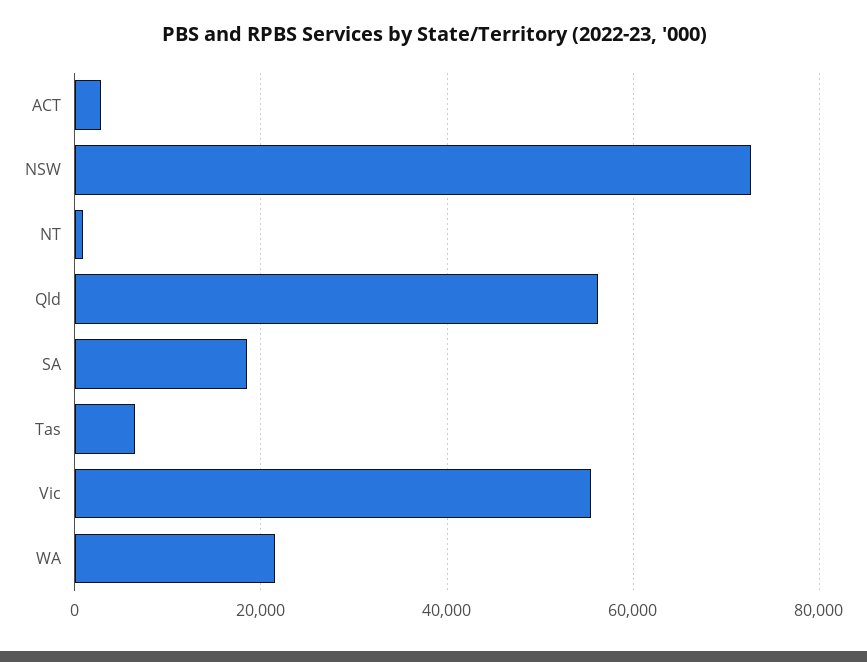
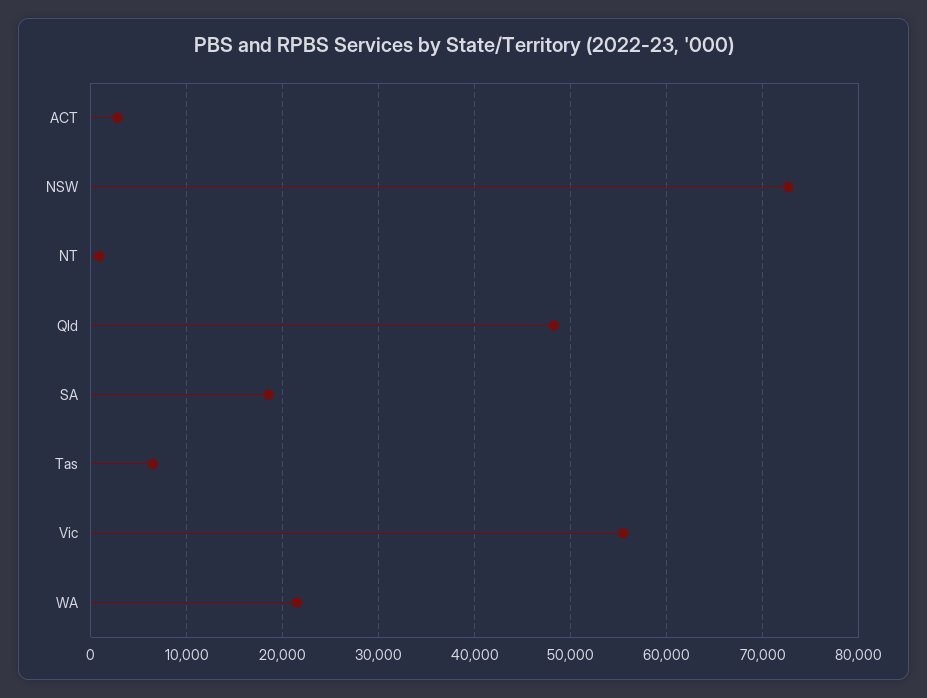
Qld: 56000 -> 48000

